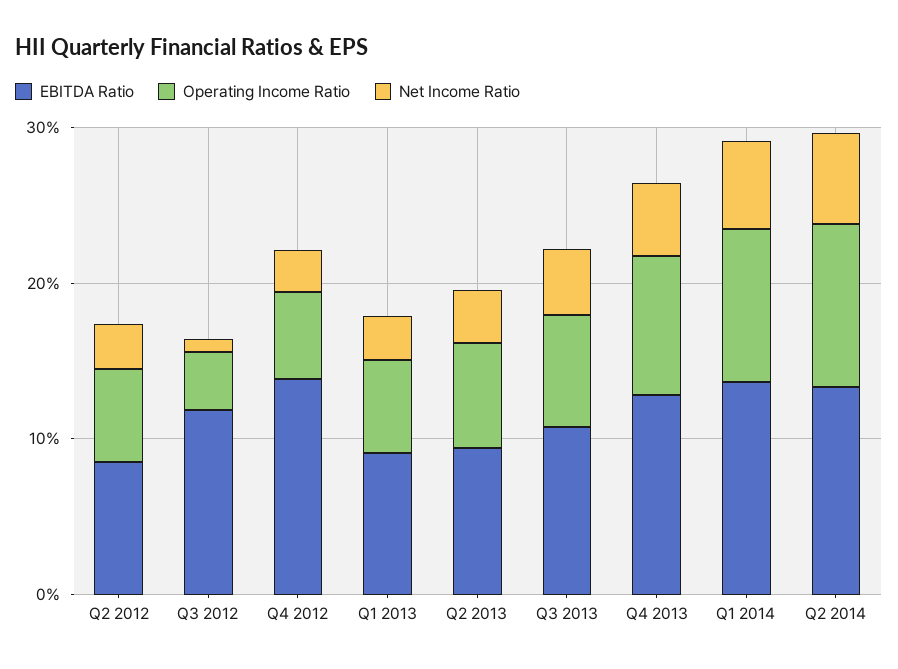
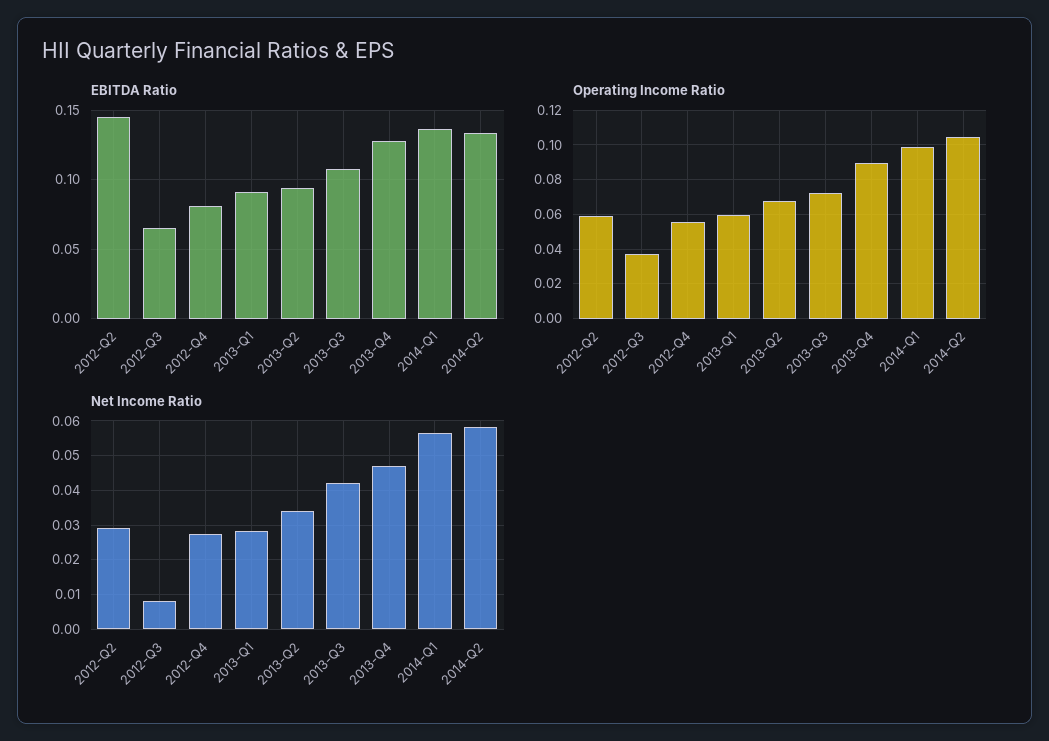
EBITDA Ratio, Q2 2012: 0.08 -> 0.145
EBITDA Ratio, Q3 2012: 0.12 -> 0.065
EBITDA Ratio, Q4 2012: 0.14 -> 0.08

